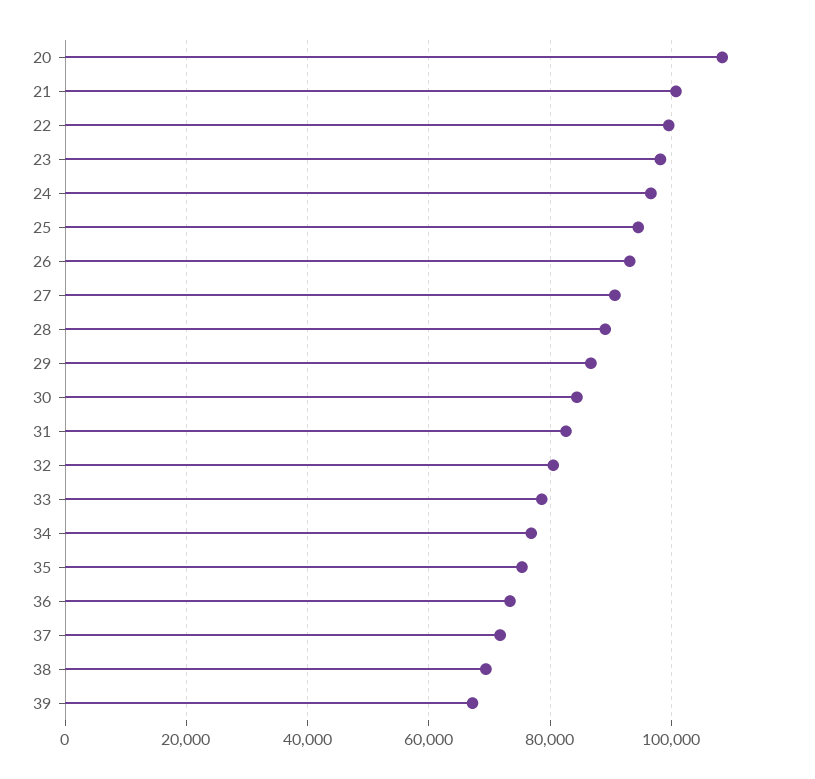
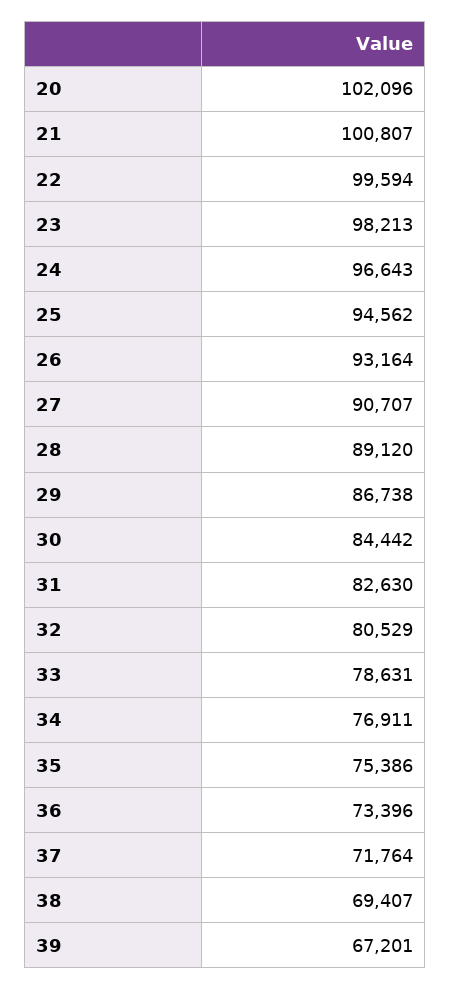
20: 108000 -> 102096

